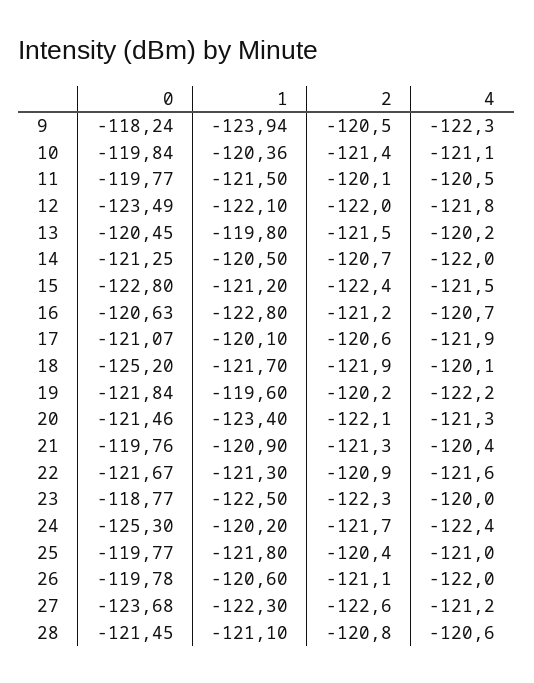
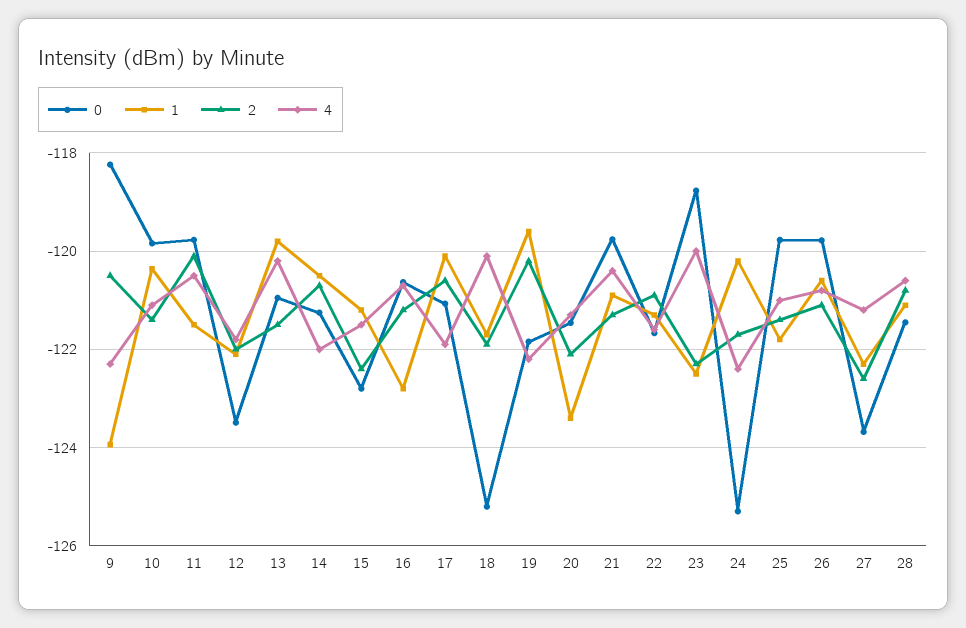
0, 13: -120.45 -> -121
2, 25: -120.4 -> -121.4
4, 26: -122 -> -120.8

